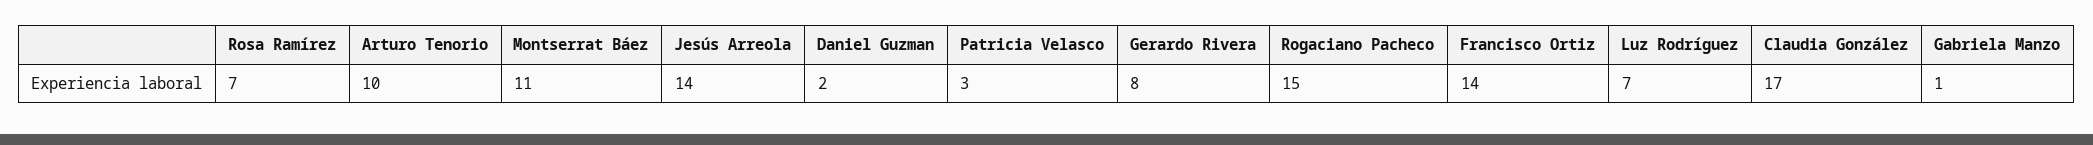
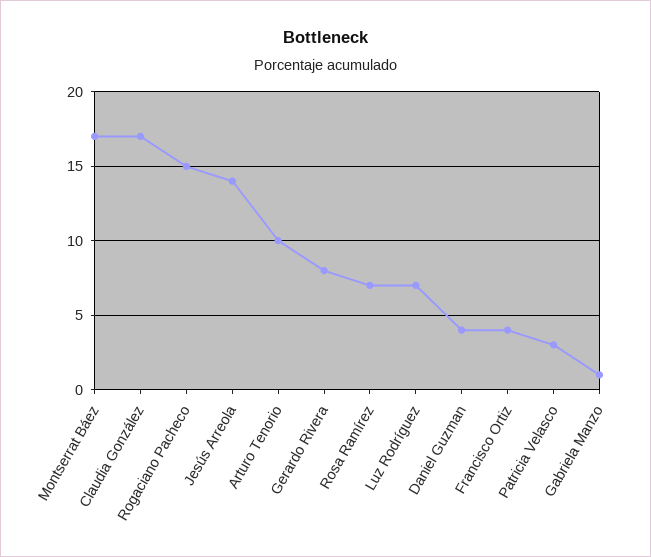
Montserrat Báez: 11 -> 17
Daniel Guzman: 2 -> 4
Francisco Ortiz: 14 -> 4

